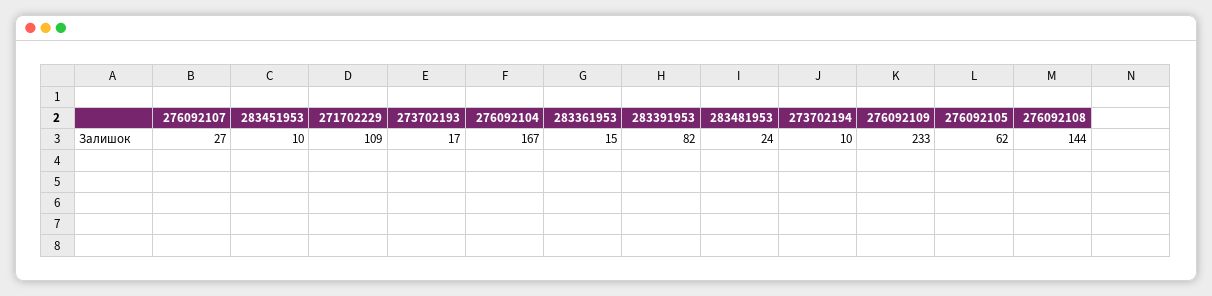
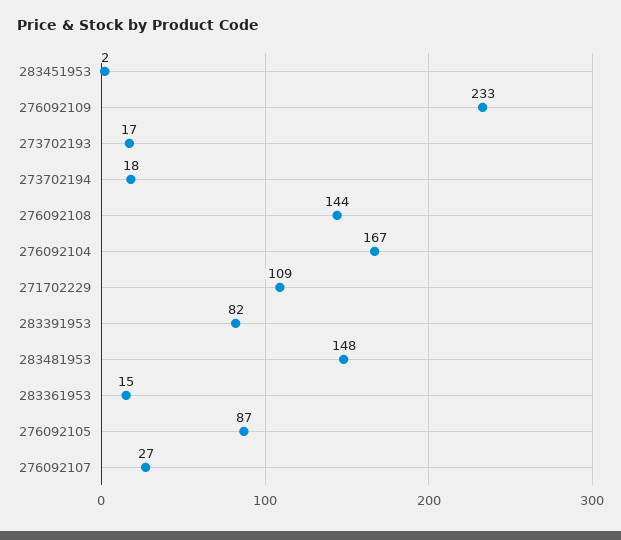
283451953: 10 -> 2
283481953: 24 -> 148
273702194: 10 -> 18
276092105: 62 -> 87

